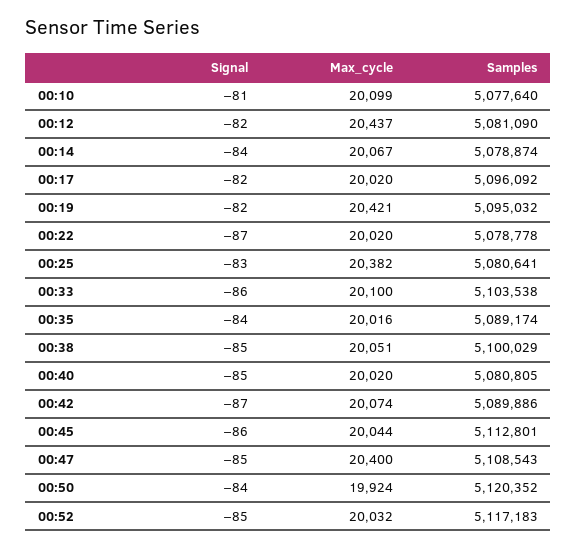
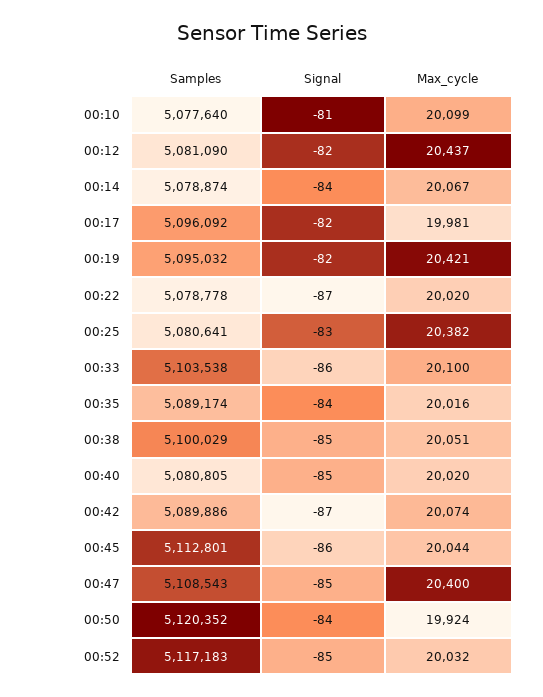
Max_cycle, 00:17: 20020 -> 19981

